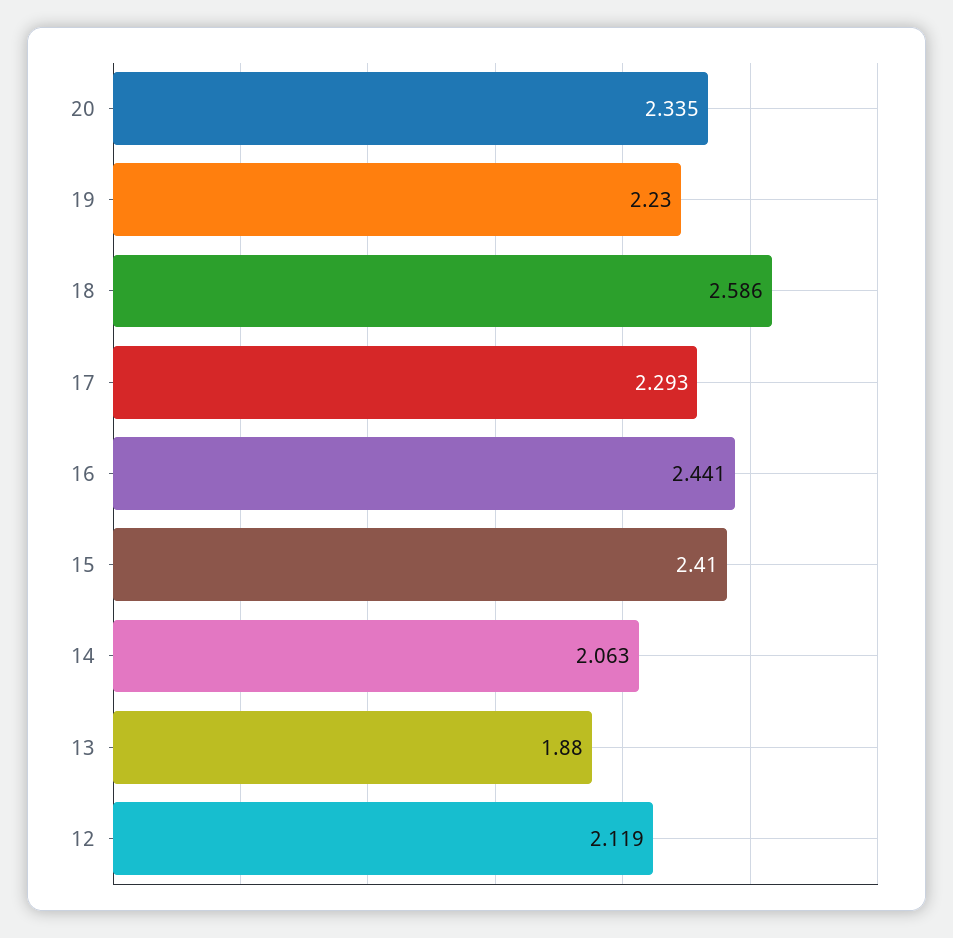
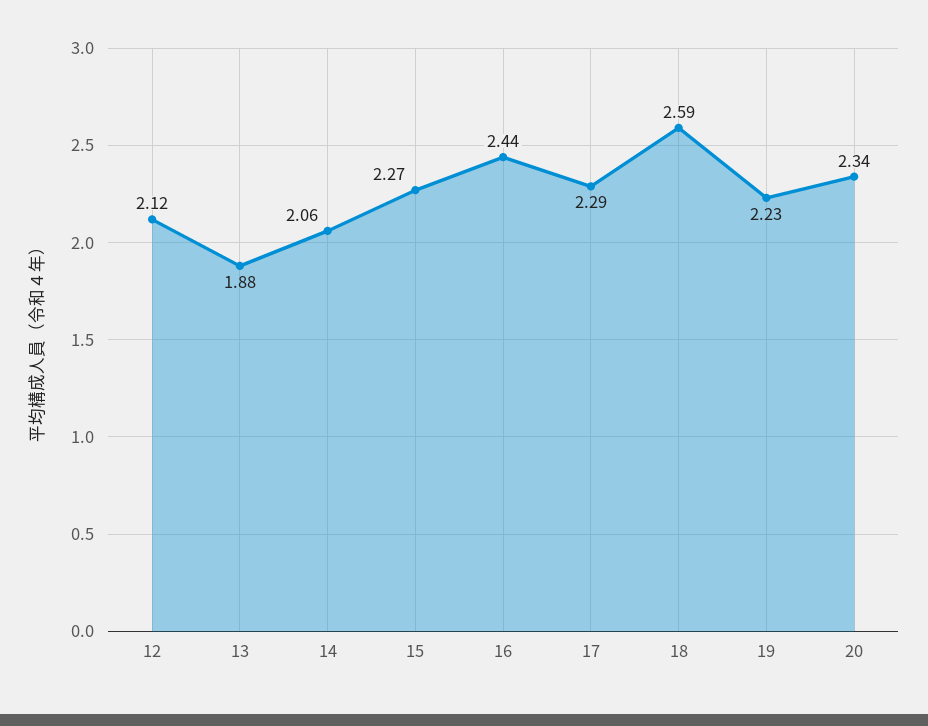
15: 2.41 -> 2.27

